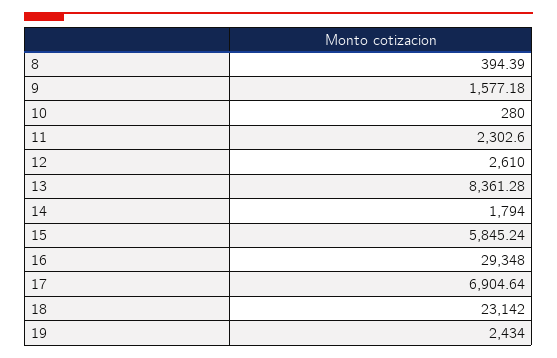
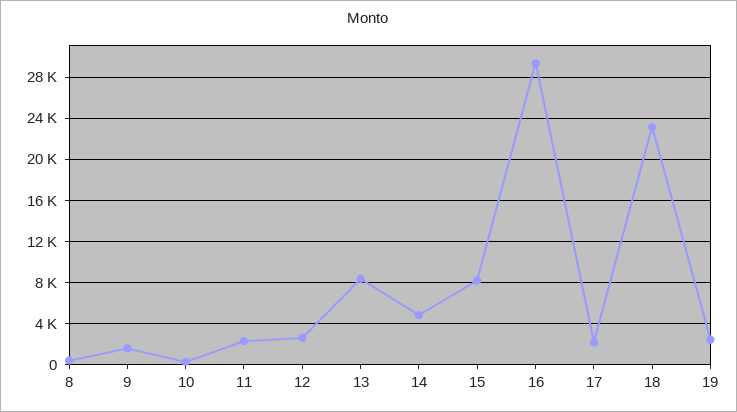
14: 1794 -> 5000
15: 5845.24 -> 8000
17: 6904.64 -> 2000

